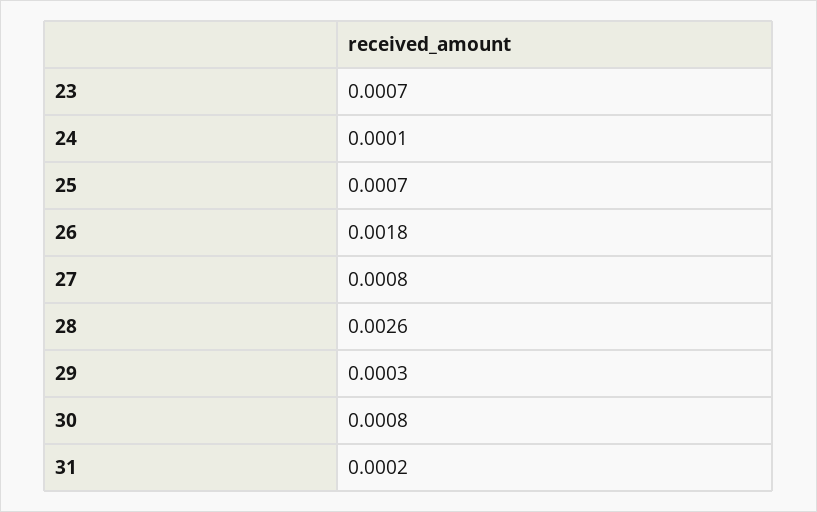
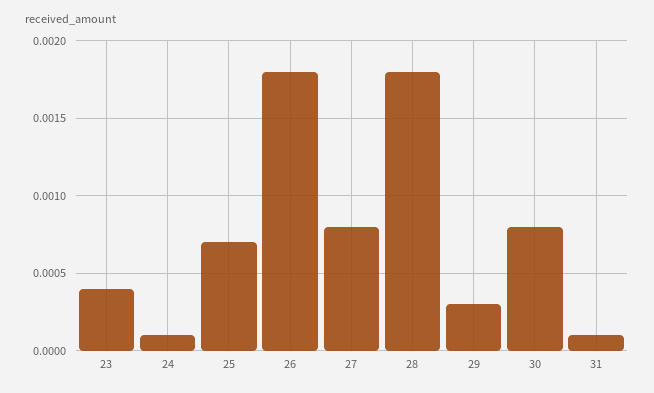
23: 0.0007 -> 0.0004
28: 0.0026 -> 0.0018
31: 0.0002 -> 0.0001

